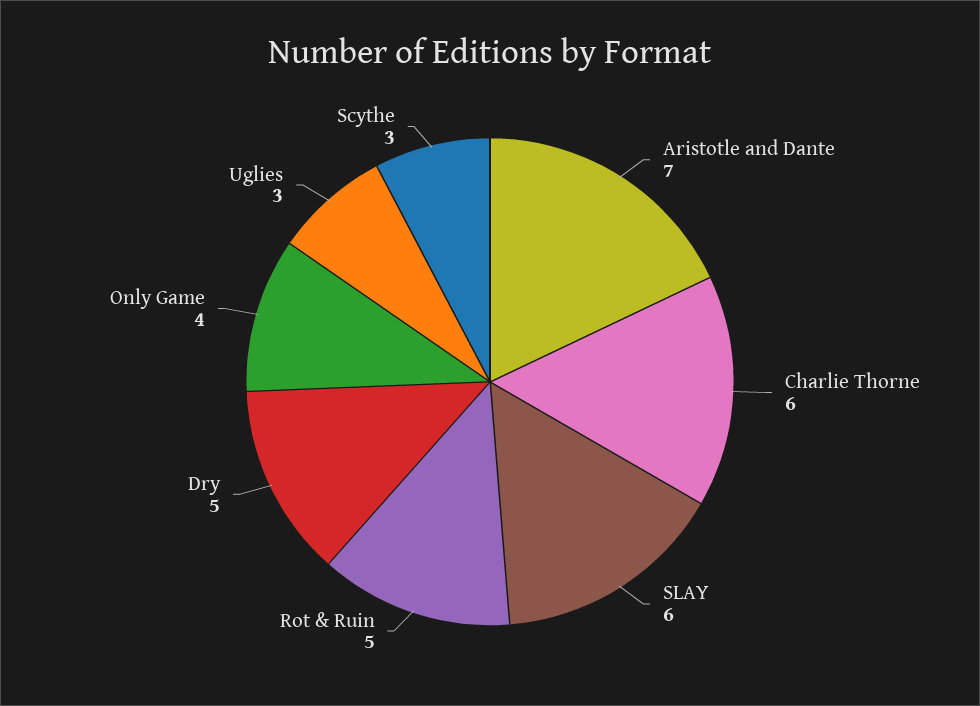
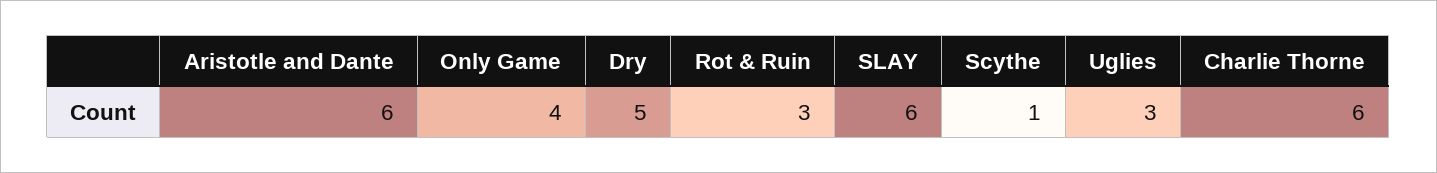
Aristotle and Dante: 7 -> 6
Rot & Ruin: 5 -> 3
Scythe: 3 -> 1

